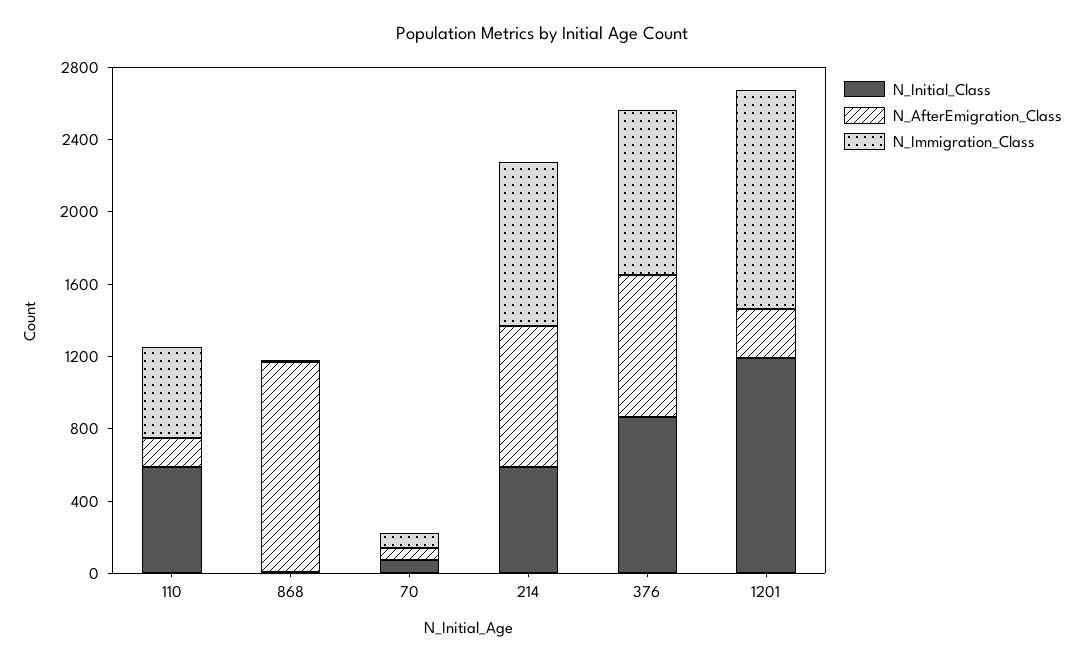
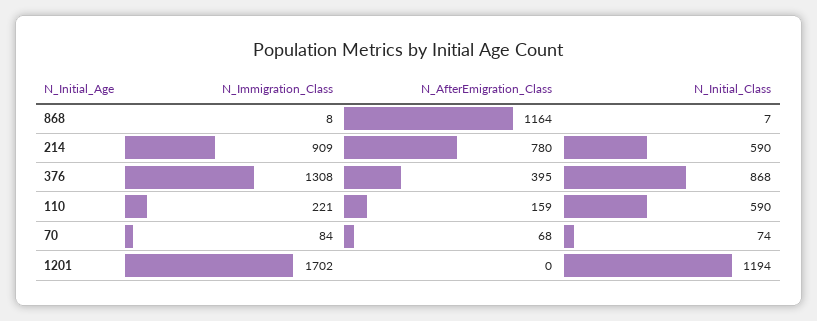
N_Immigration_Class, 110: 500 -> 221
N_AfterEmigration_Class, 376: 800 -> 395
N_Immigration_Class, 376: 900 -> 1308
N_AfterEmigration_Class, 1201: 300 -> 0
N_Immigration_Class, 1201: 1200 -> 1702

